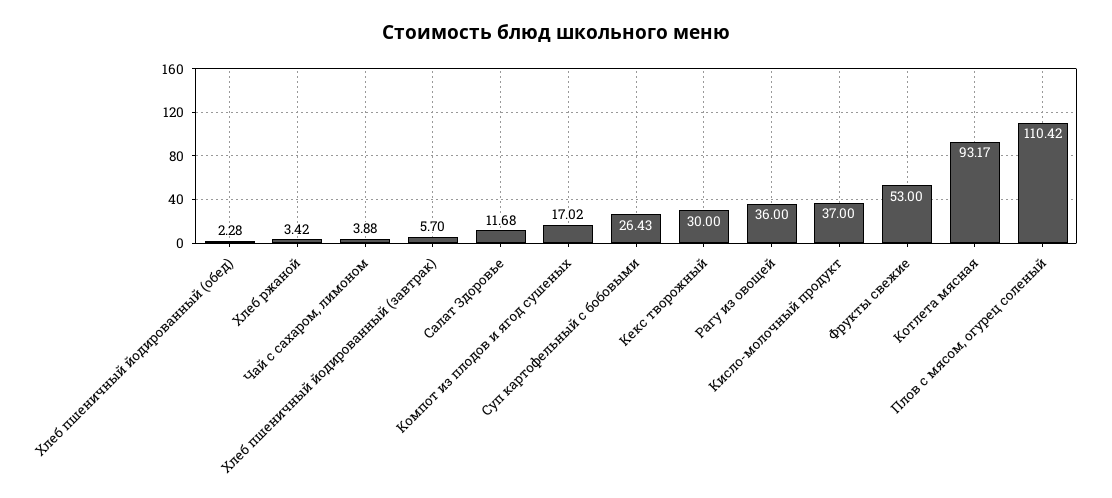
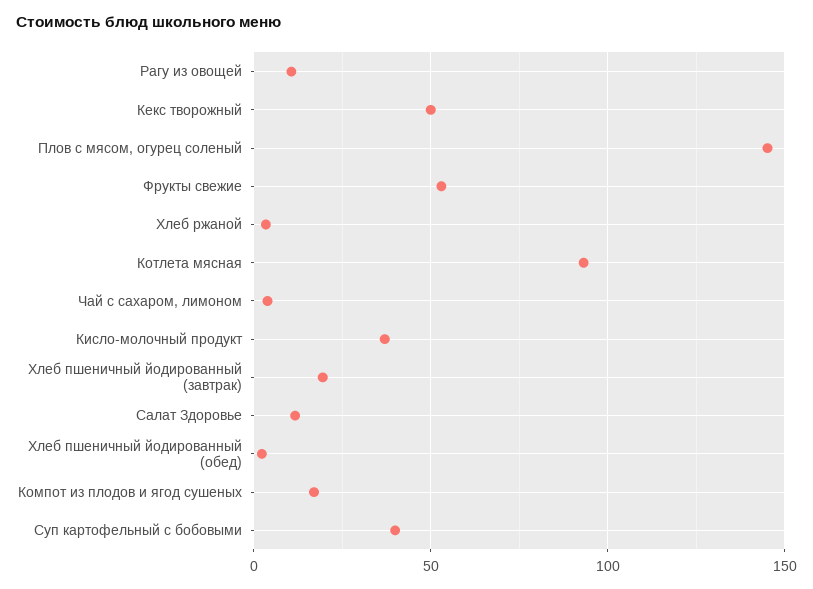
Хлеб пшеничный йодированный (завтрак): 5.7 -> 20
Суп картофельный с бобовыми: 26.43 -> 40
Кекс творожный: 30 -> 50
Рагу из овощей: 36 -> 10
Плов с мясом, огурец соленый: 110.42 -> 145

